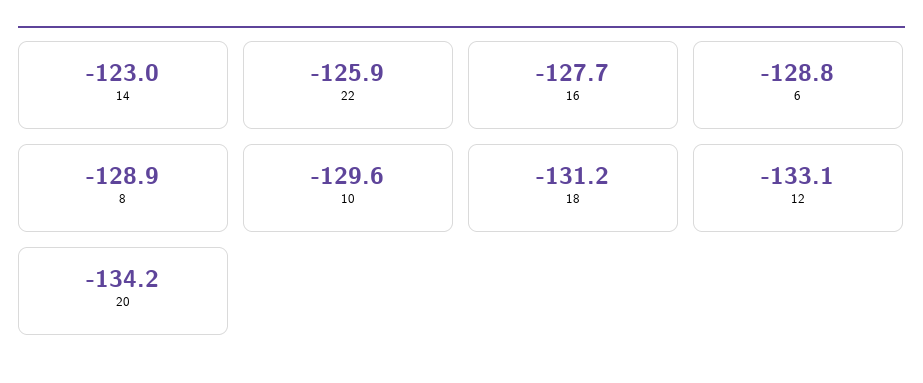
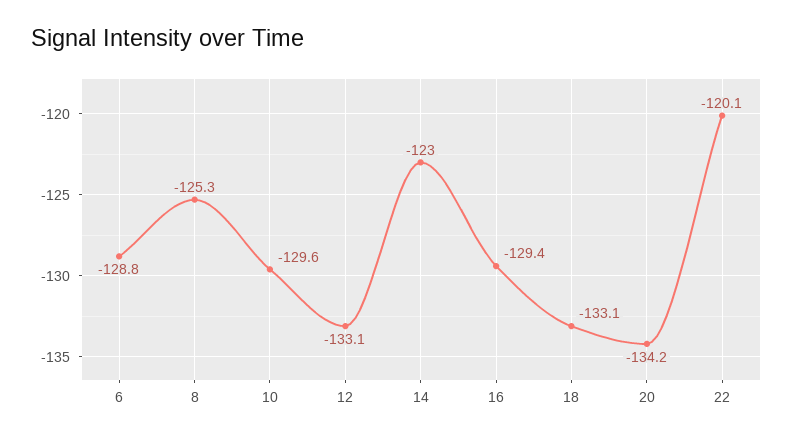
22: -125.9 -> -120.1
16: -127.7 -> -129.4
8: -128.9 -> -125.3
18: -131.2 -> -133.1

